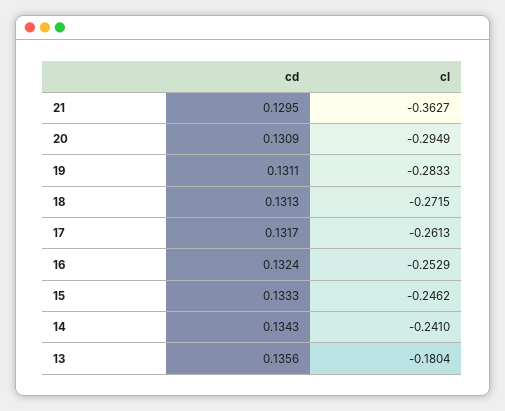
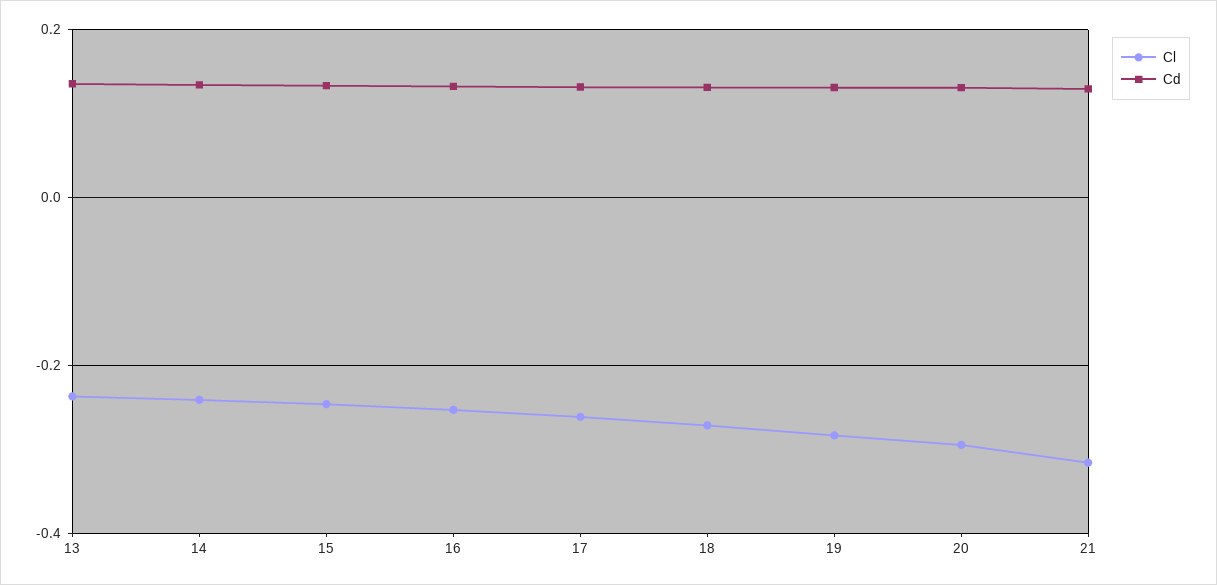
cl, 21: -0.3627 -> -0.32
cl, 13: -0.1804 -> -0.24

